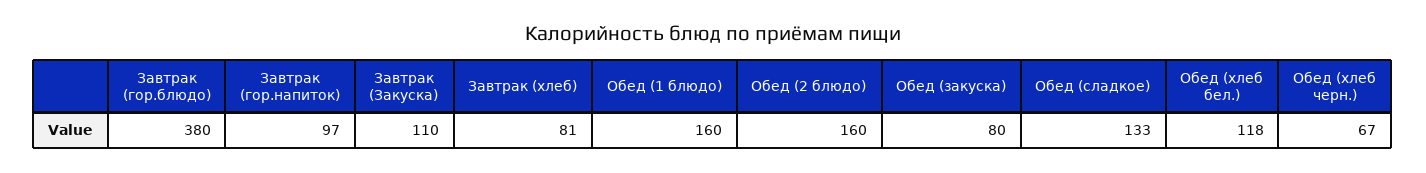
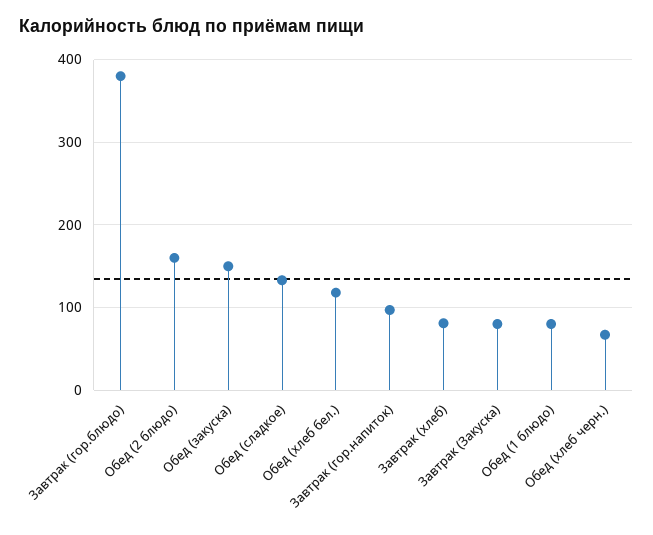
Завтрак (Закуска): 110 -> 80
Обед (1 блюдо): 160 -> 80
Обед (закуска): 80 -> 150

